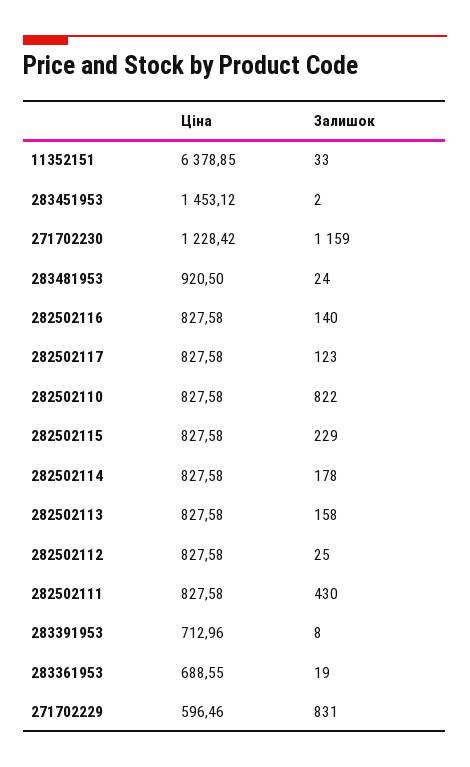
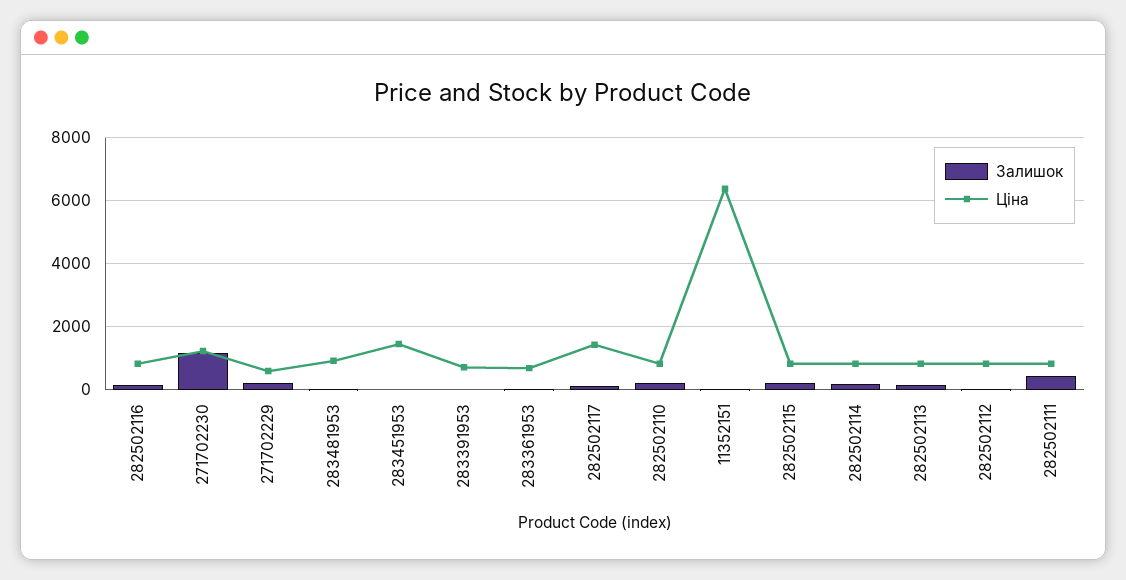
Ціна, 282502117: 827.58 -> 1400
Залишок, 282502110: 822 -> 200
Залишок, 271702229: 831 -> 200

